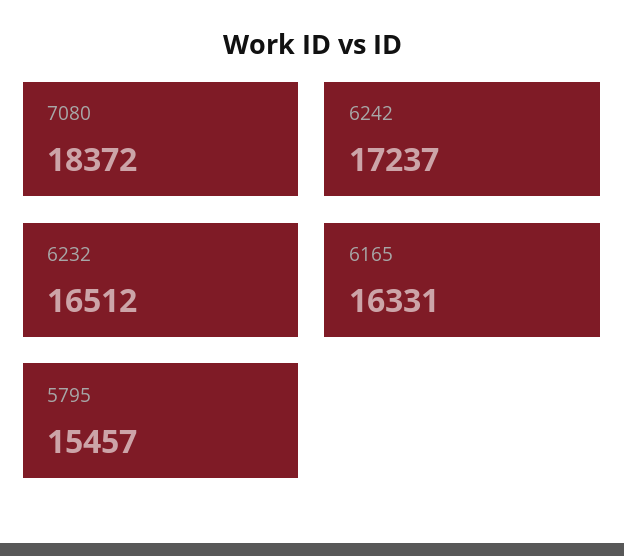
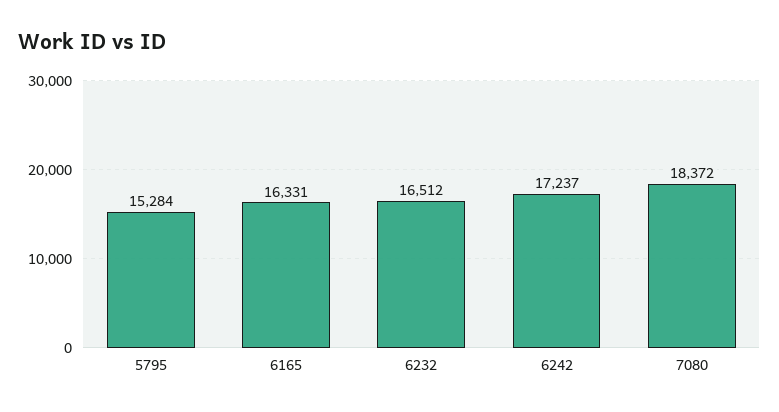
5795: 15457 -> 15284

